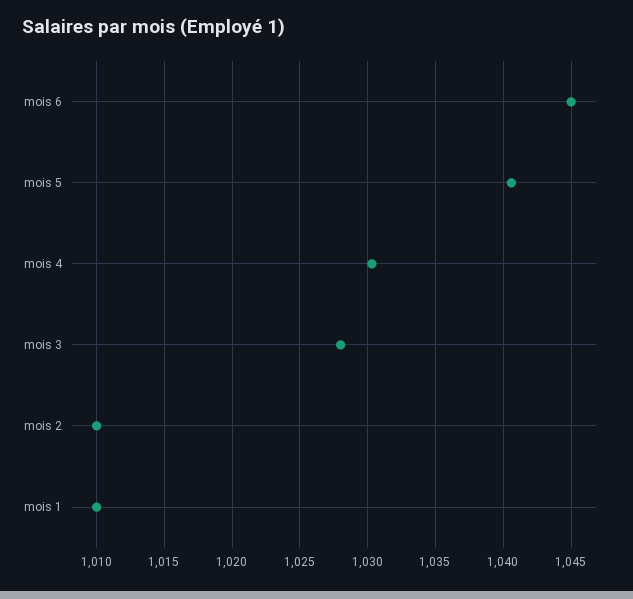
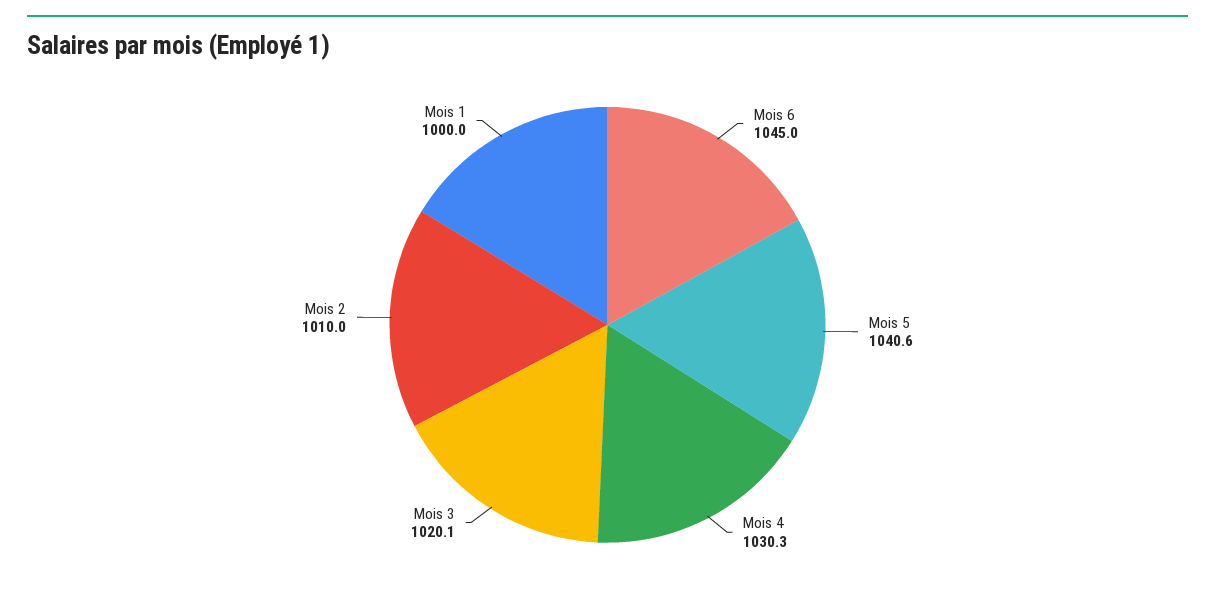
mois 3: 1028 -> 1020.1
mois 1: 1010 -> 1000

